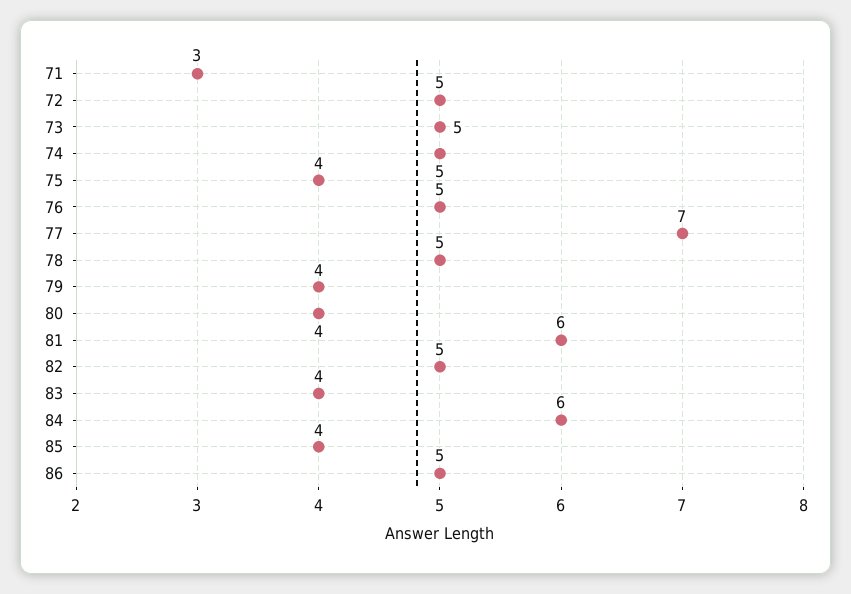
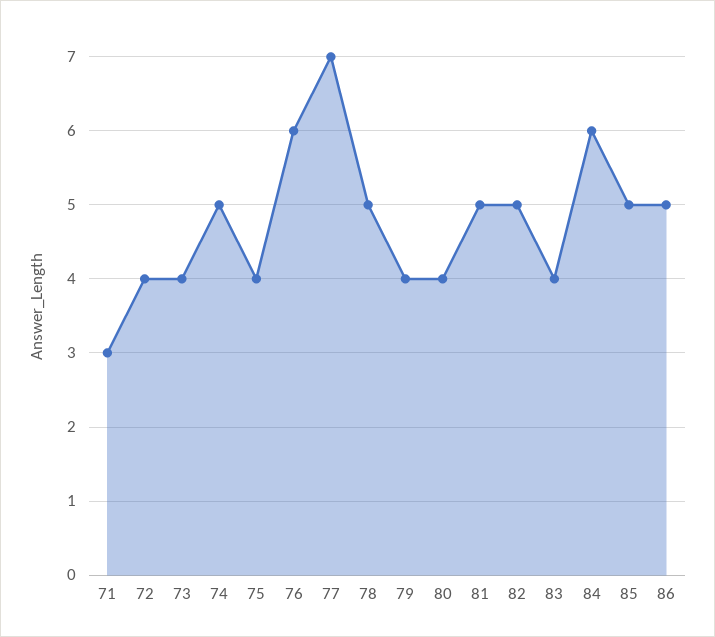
72: 5 -> 4
73: 5 -> 4
76: 5 -> 6
81: 6 -> 5
85: 4 -> 5

